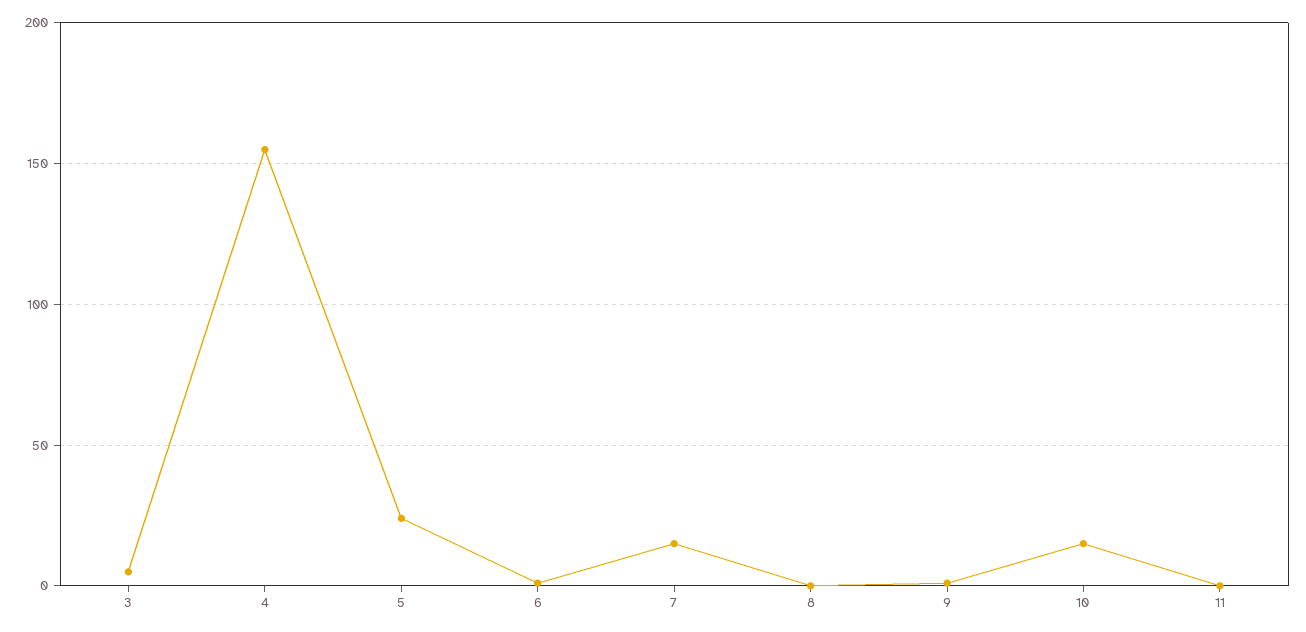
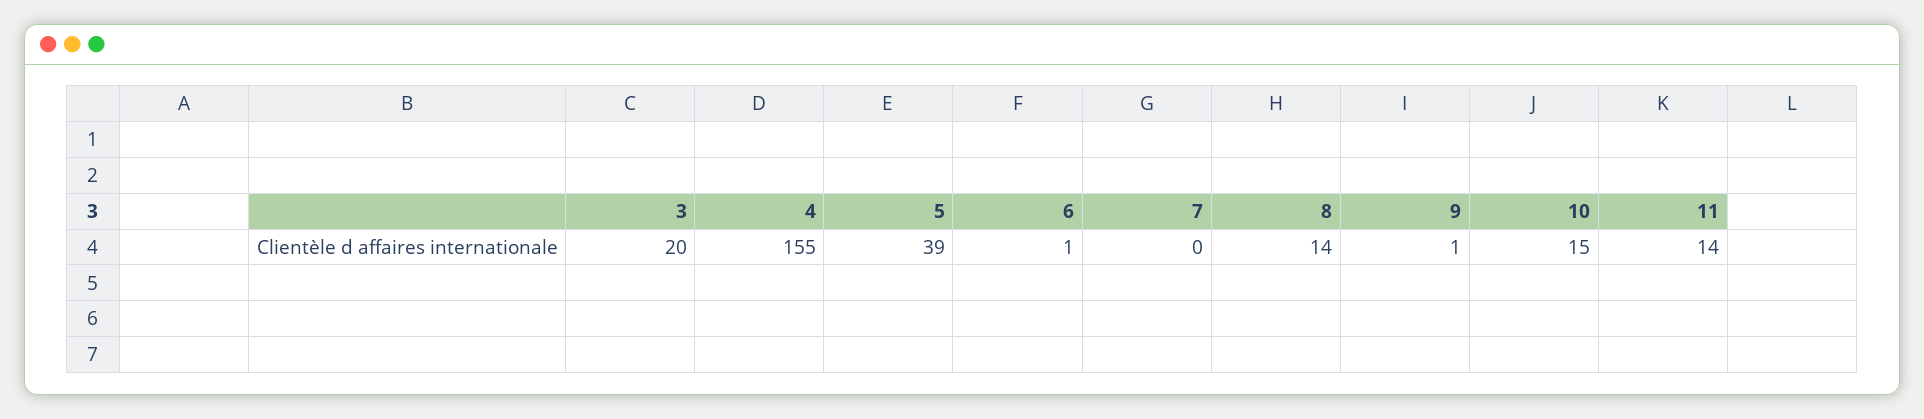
3: 5 -> 20
5: 25 -> 39
7: 15 -> 0
8: 0 -> 14
11: 0 -> 14

